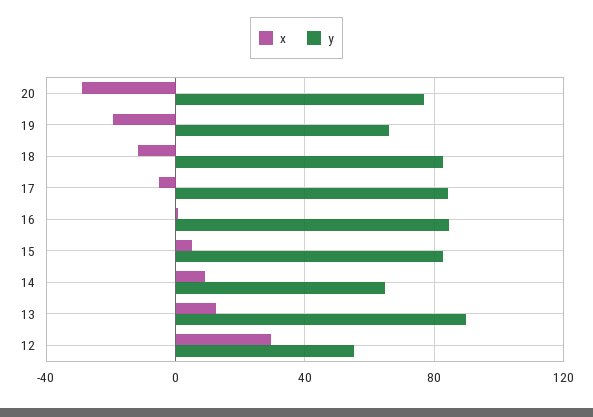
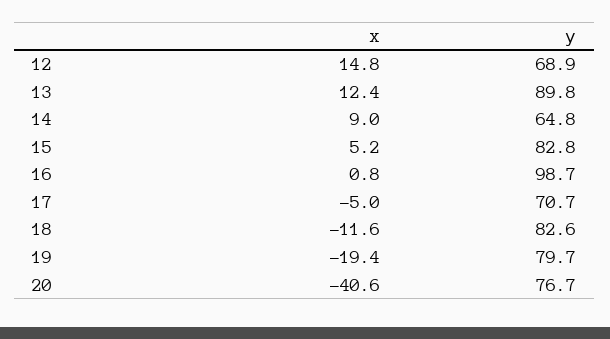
x, 20: -30 -> -40.6
y, 19: 65 -> 79.7
y, 17: 85 -> 70.7
y, 16: 85 -> 98.7
x, 12: 30 -> 14.8
y, 12: 55 -> 68.9

